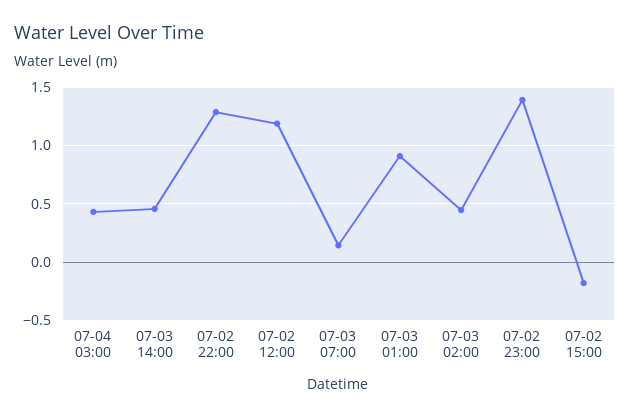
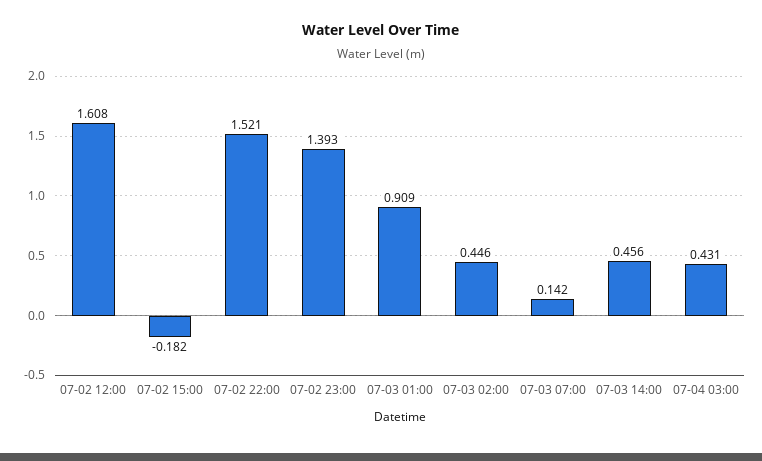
07-02 22:00: 1.3 -> 1.521
07-02 12:00: 1.2 -> 1.608

